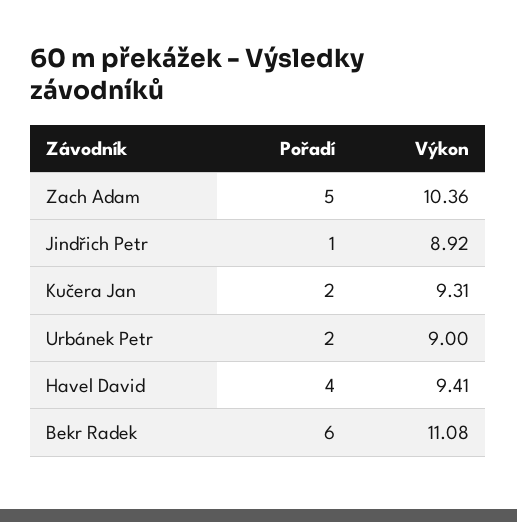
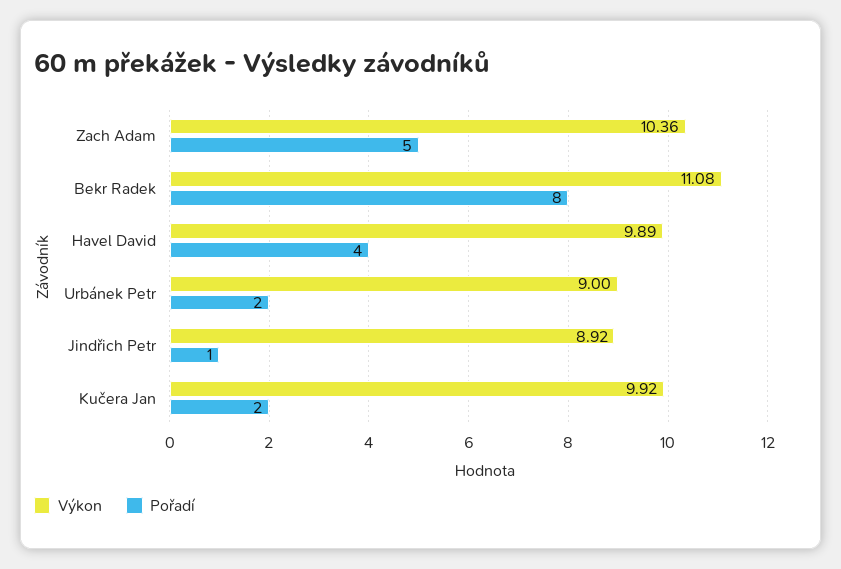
Výkon, Kučera Jan: 9.31 -> 9.92
Výkon, Havel David: 9.41 -> 9.89
Pořadí, Bekr Radek: 6 -> 8

